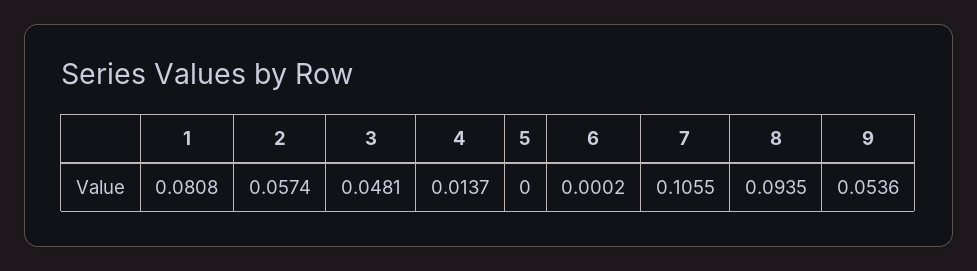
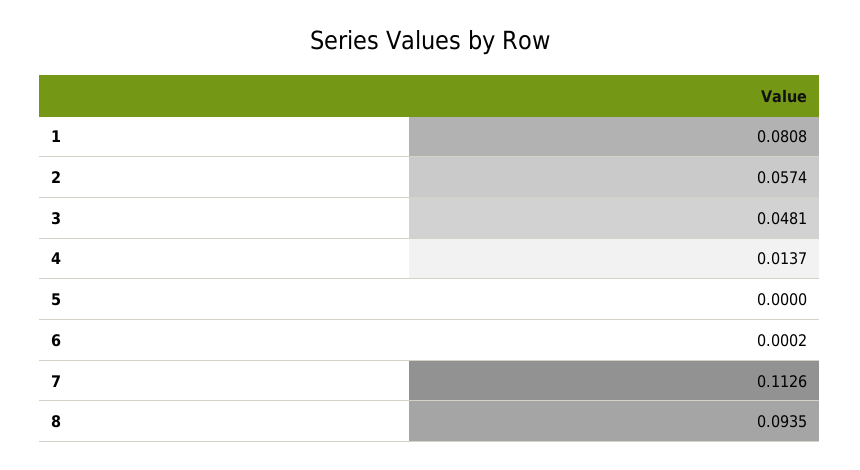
7: 0.1055 -> 0.1126
9: 0.0536 -> none

